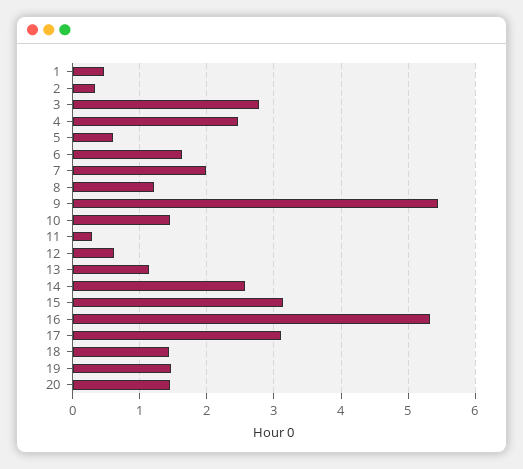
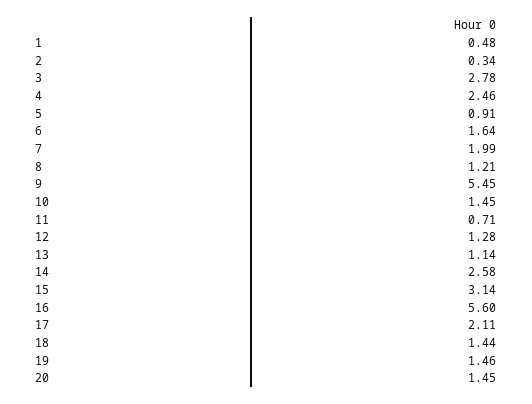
5: 0.6 -> 0.91
11: 0.3 -> 0.71
12: 0.6 -> 1.28
16: 5.3 -> 5.6
17: 3.1 -> 2.11

